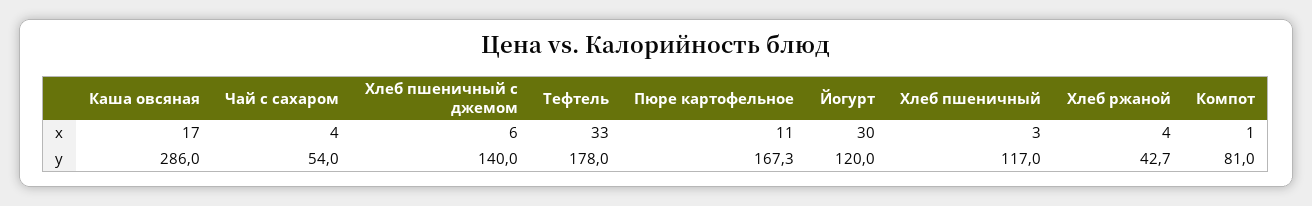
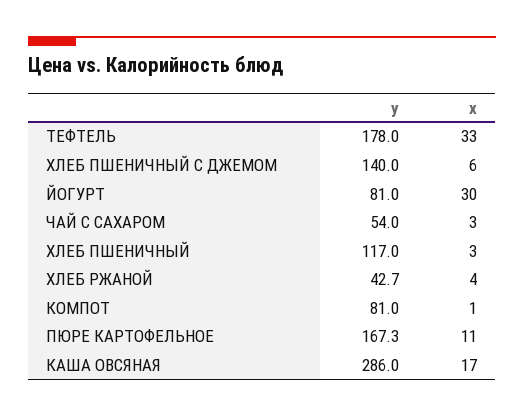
Чай с сахаром, x: 4 -> 3
Йогурт, y: 120 -> 81

